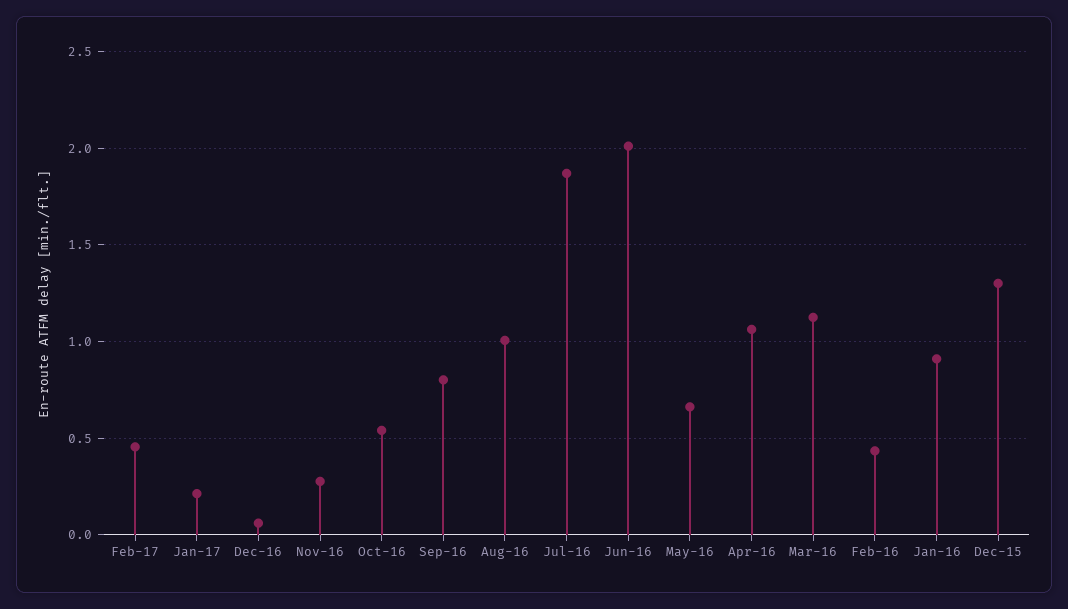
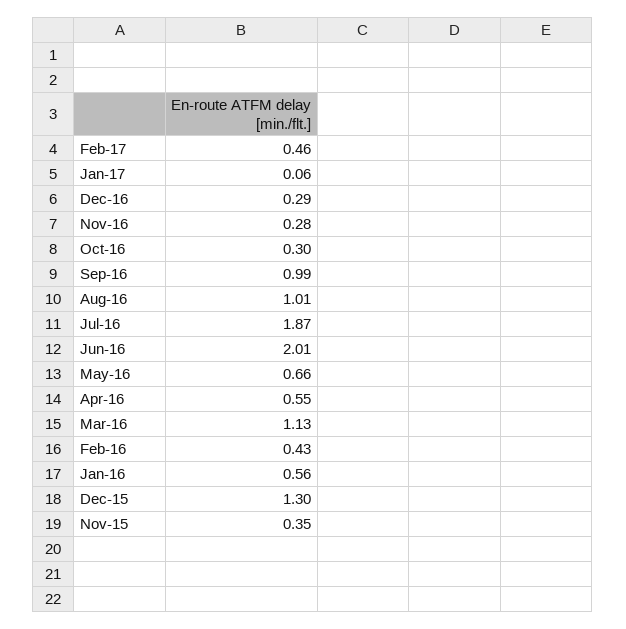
Jan-17: 0.2 -> 0.06
Dec-16: 0.05 -> 0.29
Oct-16: 0.55 -> 0.3
Sep-16: 0.8 -> 0.99
Apr-16: 1.05 -> 0.55
Jan-16: 0.9 -> 0.56
Nov-15: none -> 0.35

